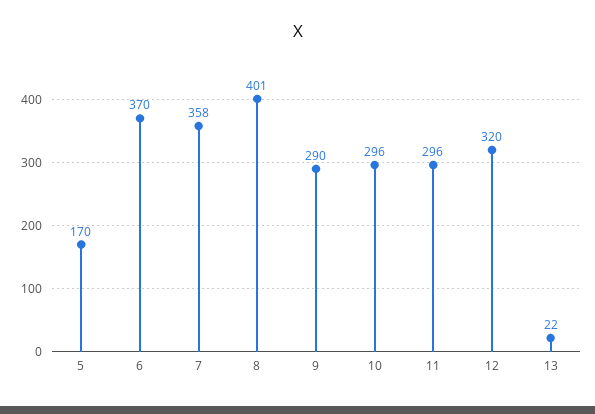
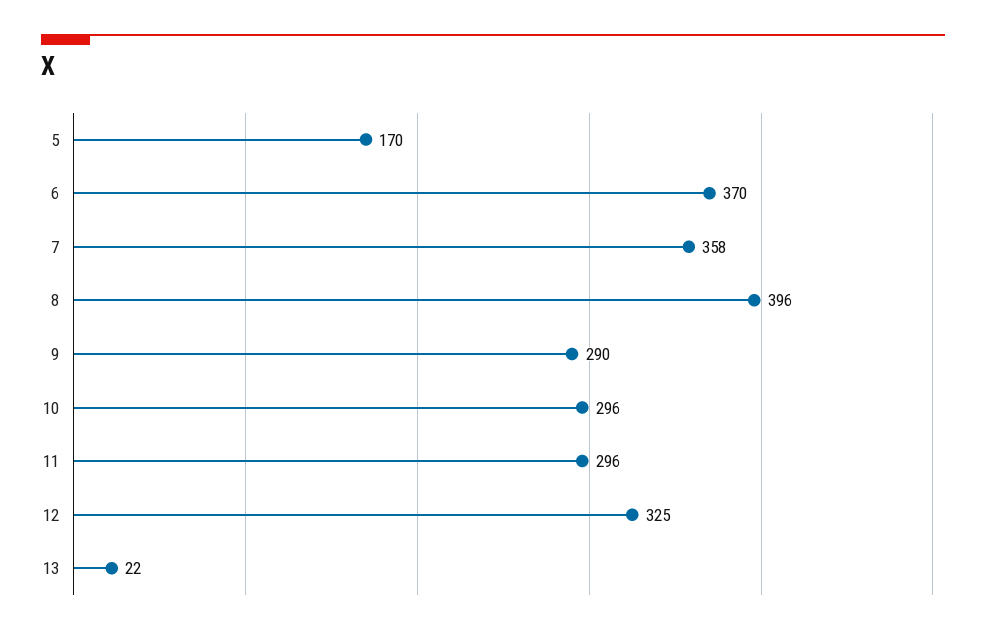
8: 401 -> 396
12: 320 -> 325

